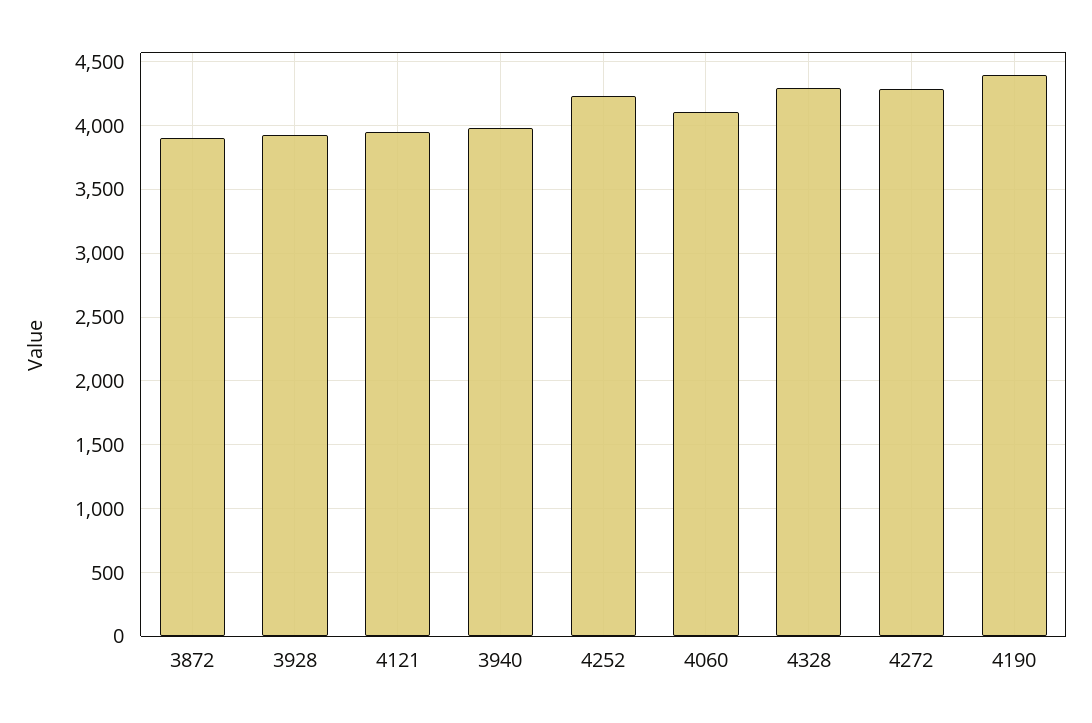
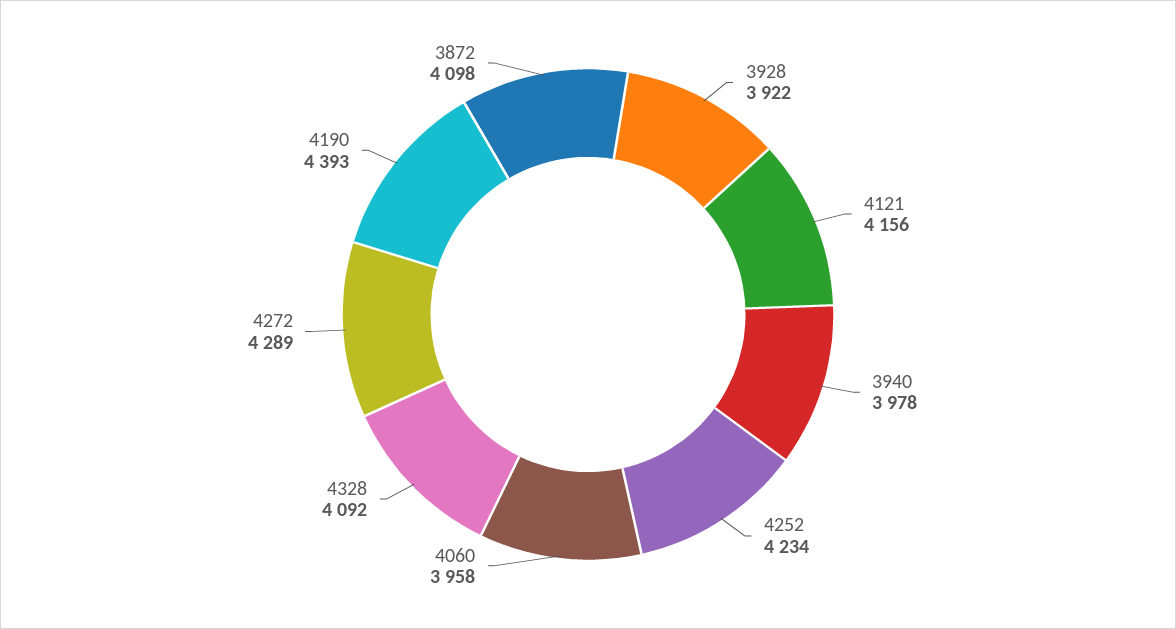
3872: 3900 -> 4098
4121: 3950 -> 4156
4060: 4100 -> 3958
4328: 4300 -> 4092

